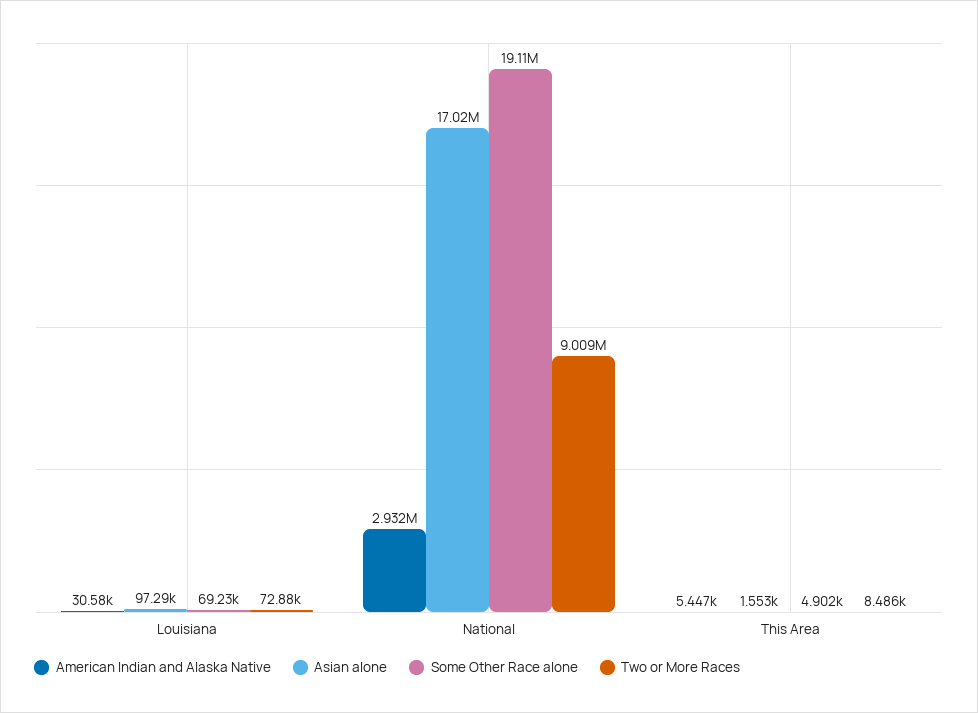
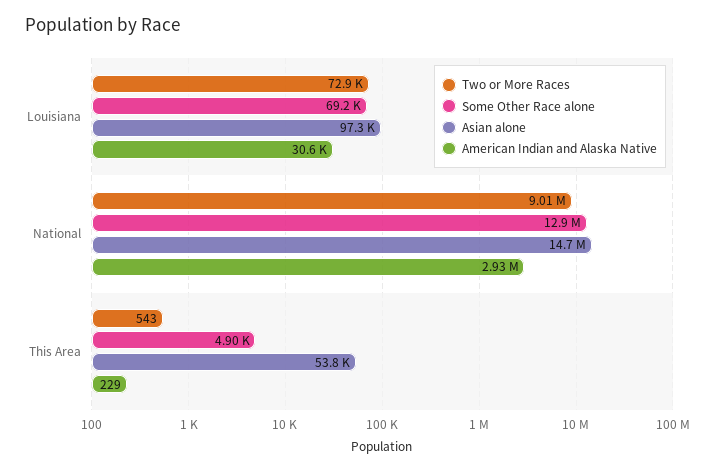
Asian alone, National: 17020000 -> 14700000
Some Other Race alone, National: 19110000 -> 12900000
American Indian and Alaska Native, This Area: 5447 -> 229
Asian alone, This Area: 1553 -> 53800
Two or More Races, This Area: 8486 -> 543

